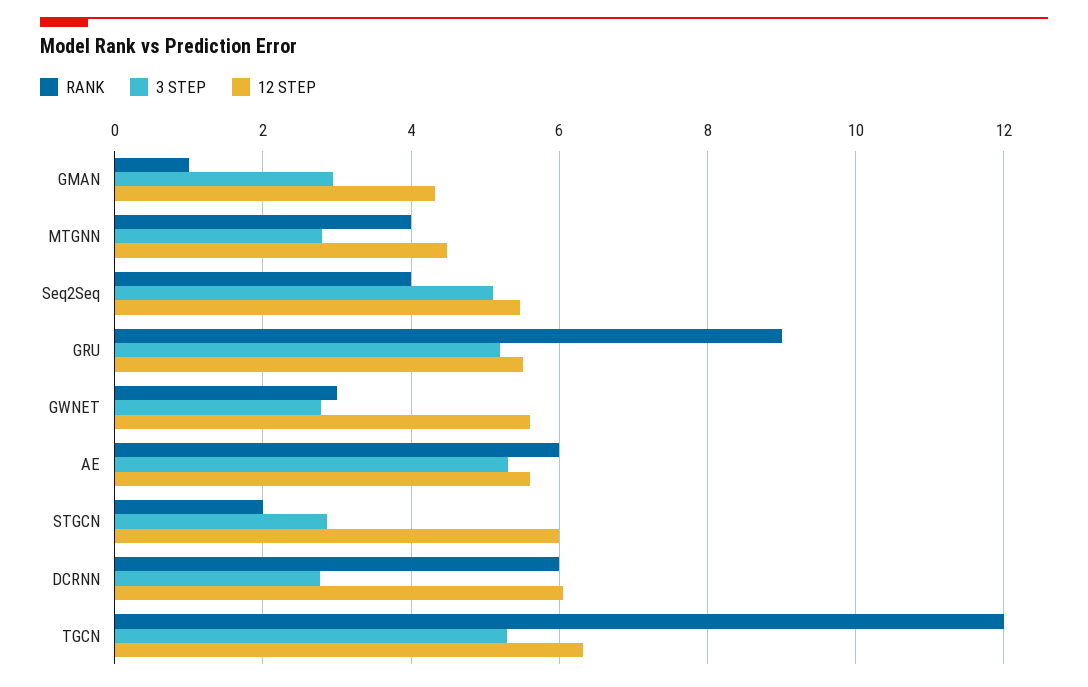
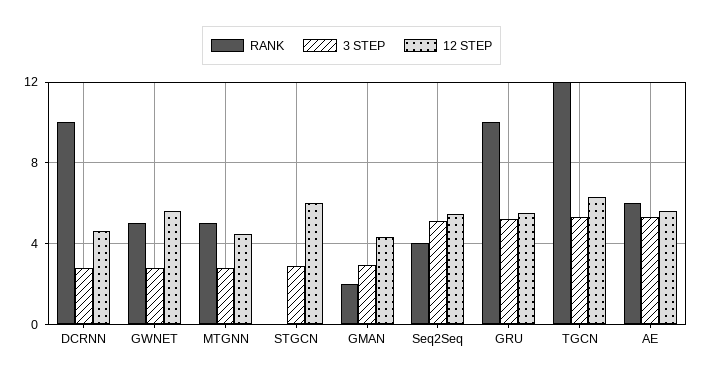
RANK, GMAN: 1 -> 2
RANK, MTGNN: 4 -> 5
RANK, GRU: 9 -> 10
RANK, GWNET: 3 -> 5
RANK, STGCN: 2 -> 0
RANK, DCRNN: 6 -> 10
12 STEP, DCRNN: 6 -> 4.5

